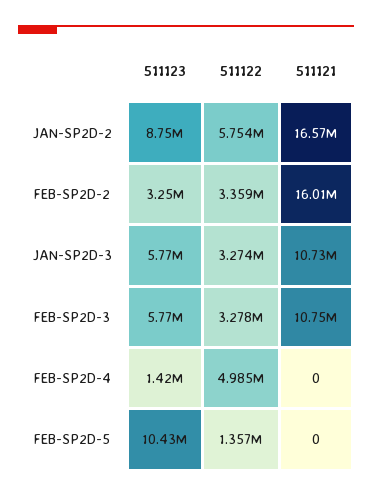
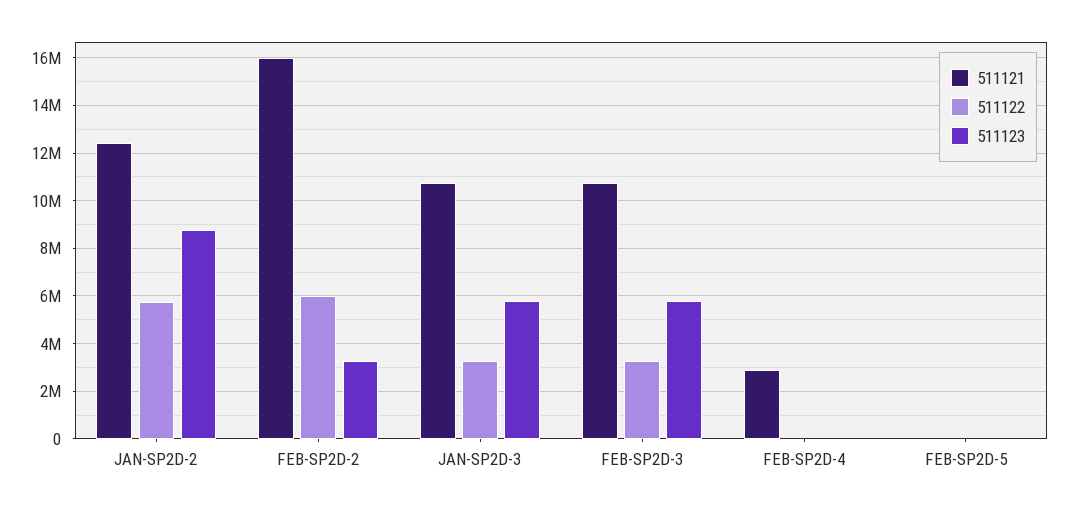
511121, JAN-SP2D-2: 16570000 -> 12500000
511122, FEB-SP2D-2: 3359000 -> 6000000
511123, FEB-SP2D-4: 1420000 -> 0
511122, FEB-SP2D-4: 4985000 -> 0
511121, FEB-SP2D-4: 0 -> 3000000
511123, FEB-SP2D-5: 10430000 -> 0
511122, FEB-SP2D-5: 1357000 -> 0

